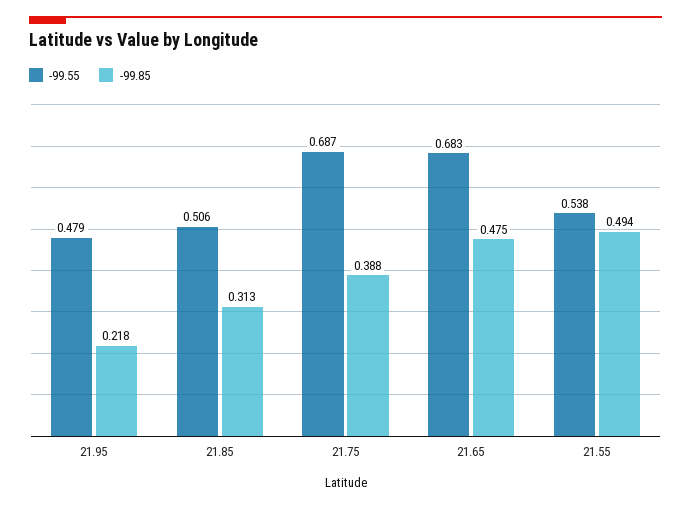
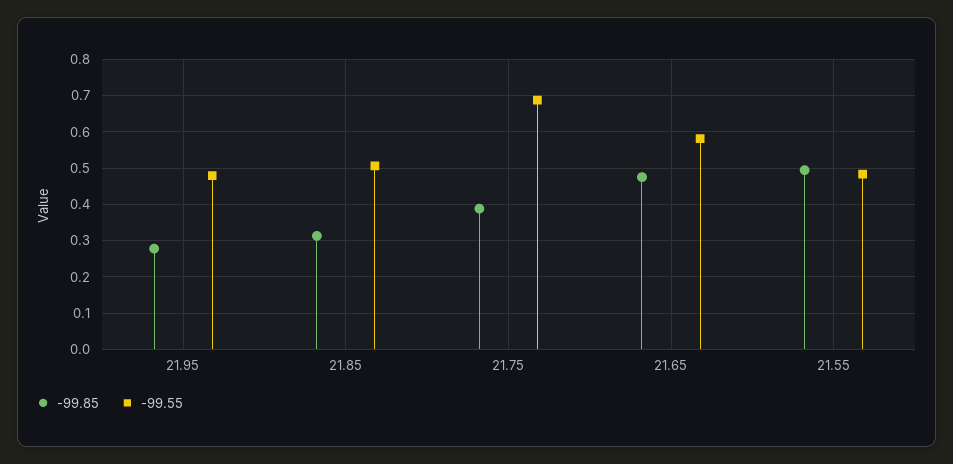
-99.85, 21.95: 0.218 -> 0.28
-99.55, 21.65: 0.683 -> 0.58
-99.55, 21.55: 0.538 -> 0.48

